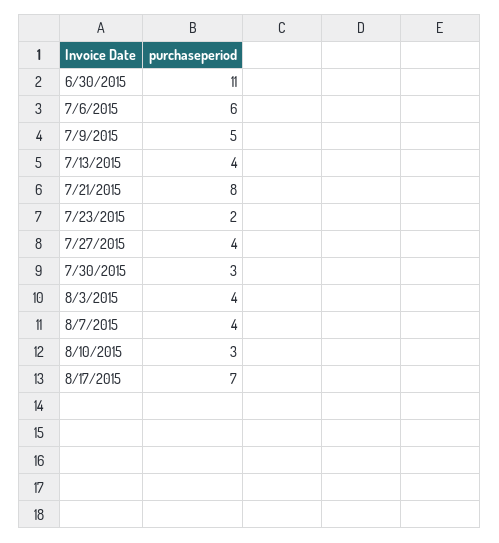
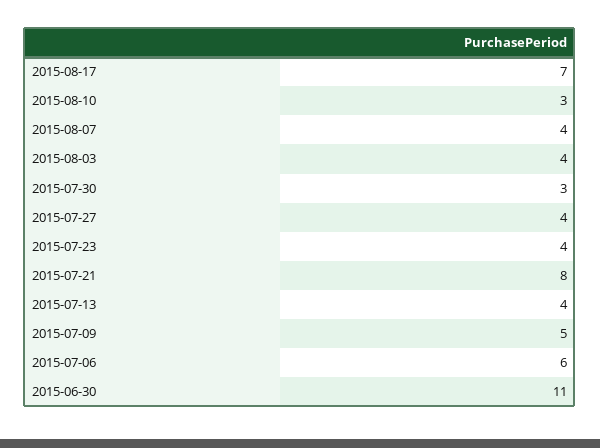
7/23/2015: 2 -> 4

